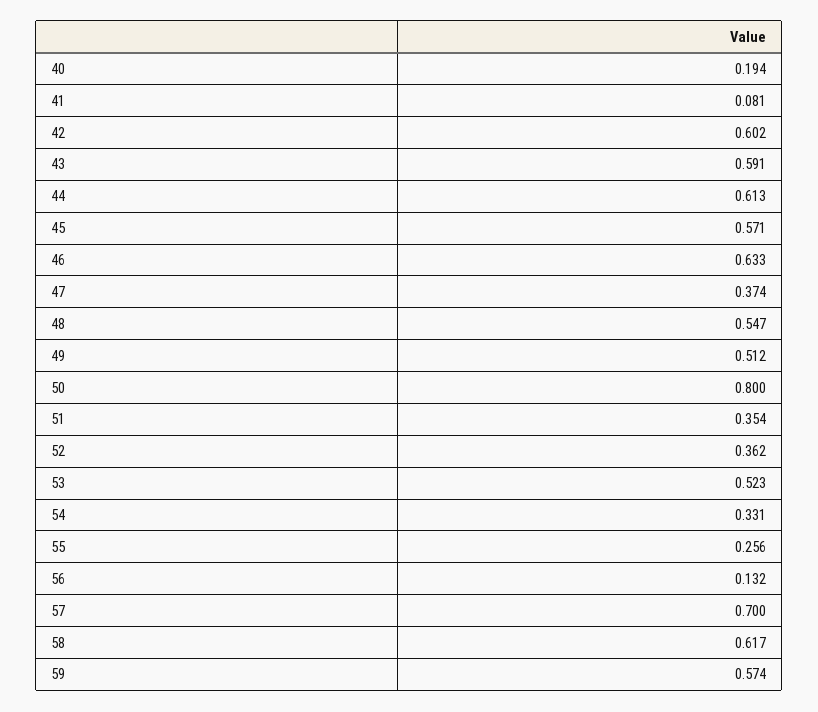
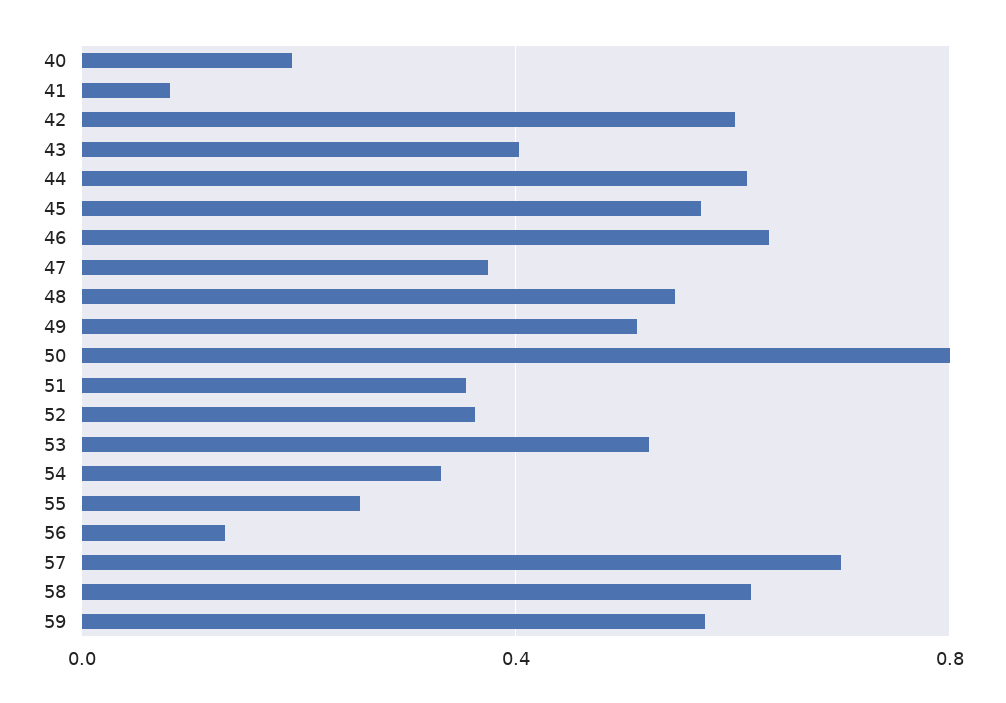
43: 0.591 -> 0.4

